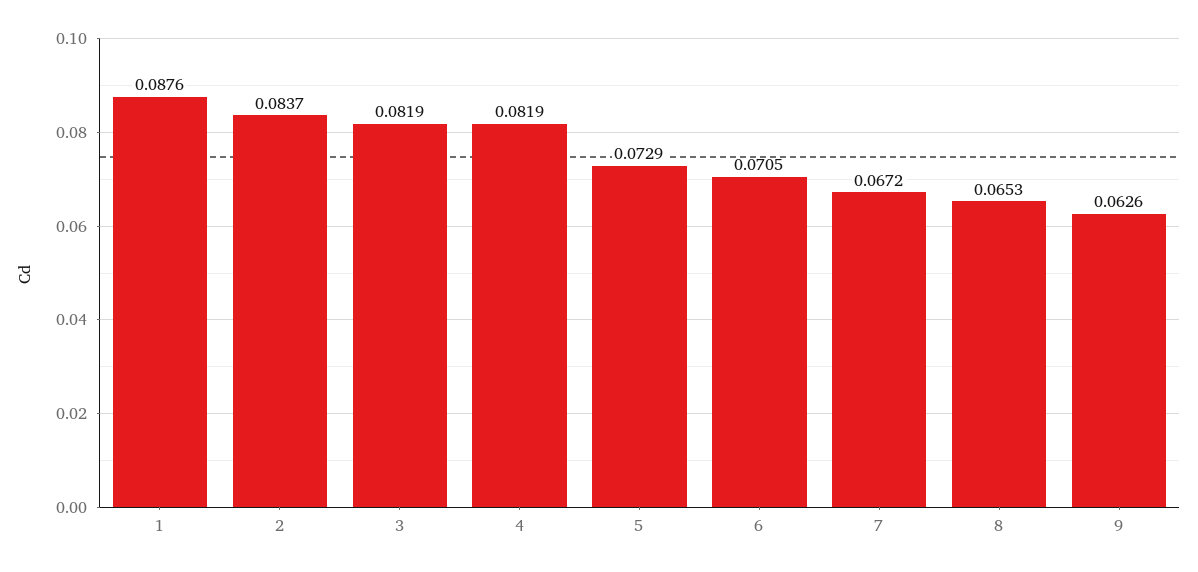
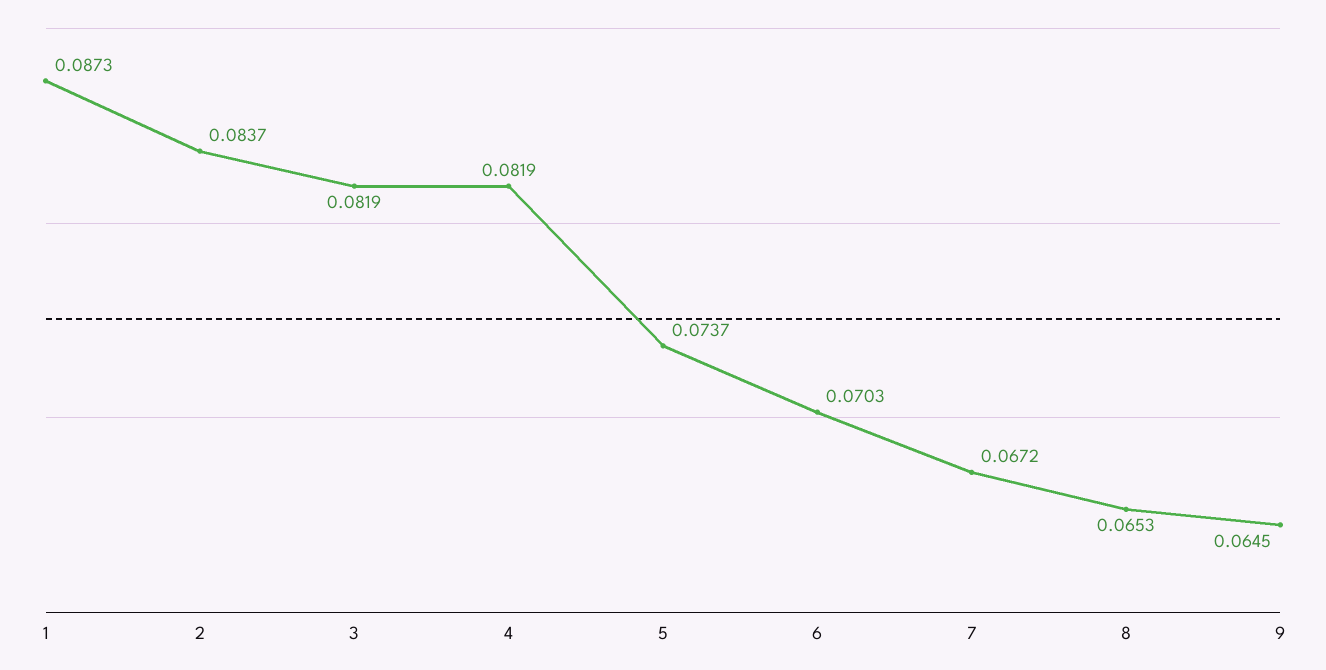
1: 0.0876 -> 0.0873
5: 0.0729 -> 0.0737
6: 0.0705 -> 0.0703
9: 0.0626 -> 0.0645

